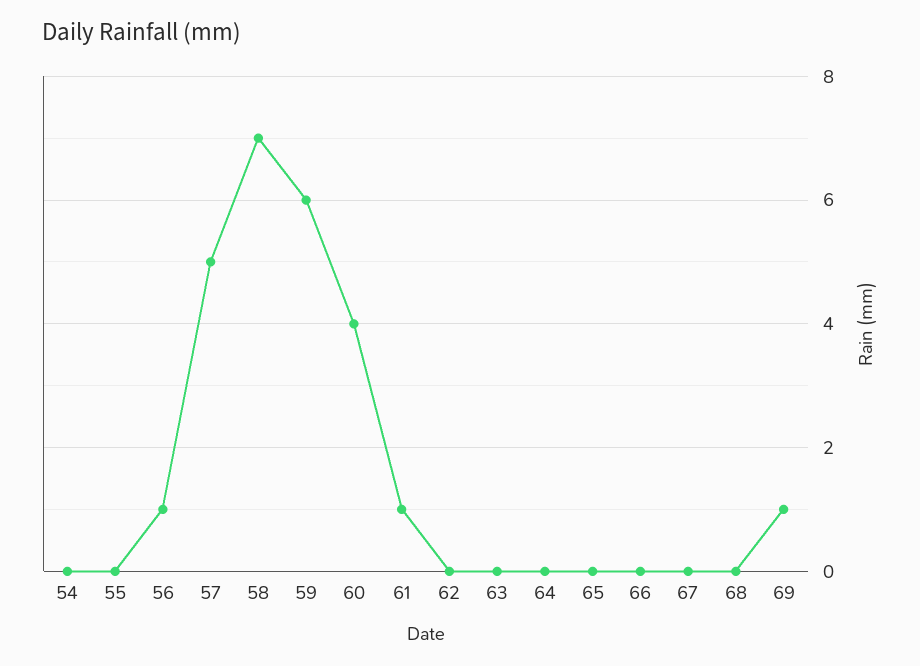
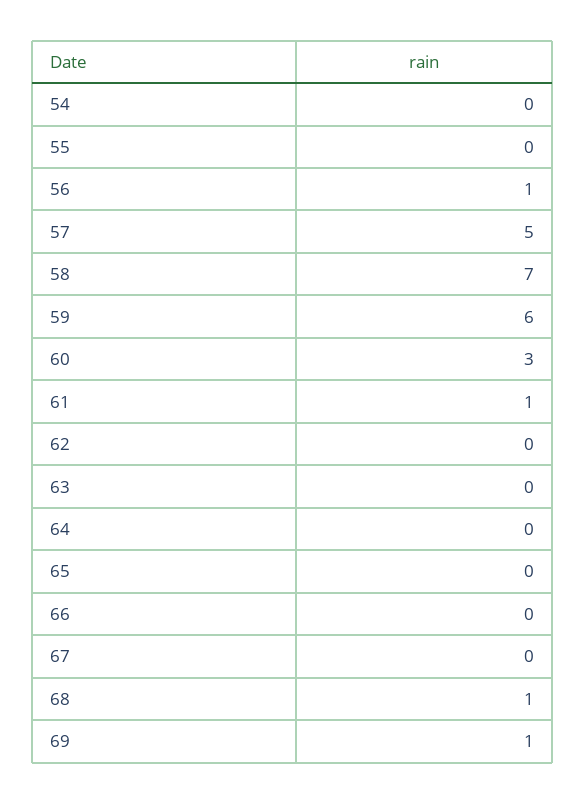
60: 4 -> 3
68: 0 -> 1

